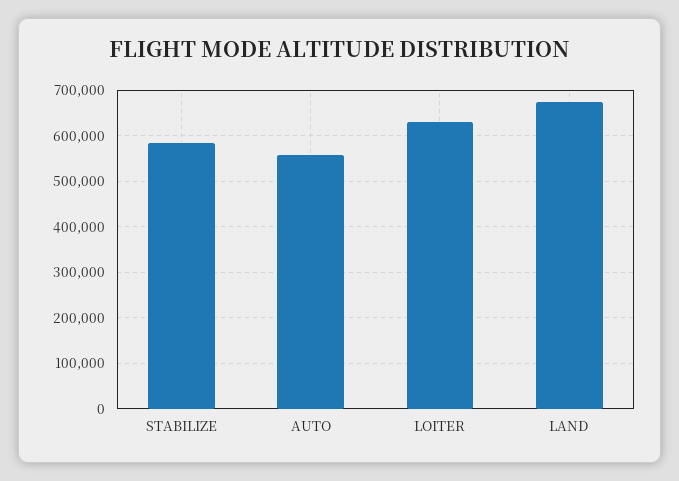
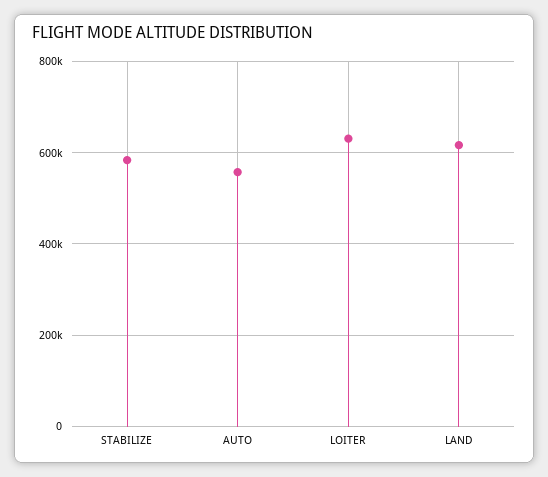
LAND: 680000 -> 620000

